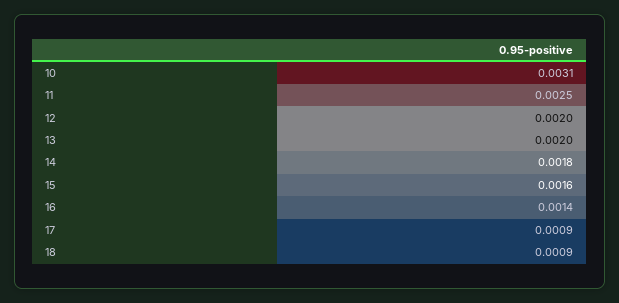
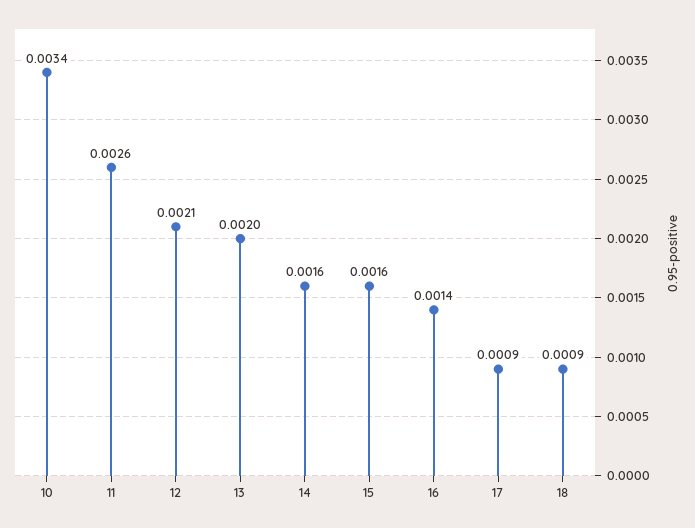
10: 0.0031 -> 0.0034
11: 0.0025 -> 0.0026
12: 0.002 -> 0.0021
14: 0.0018 -> 0.0016

